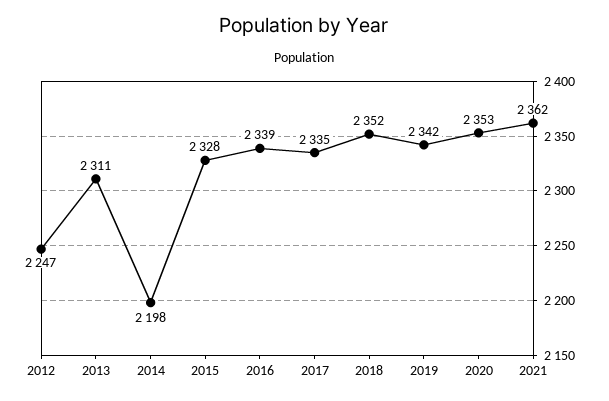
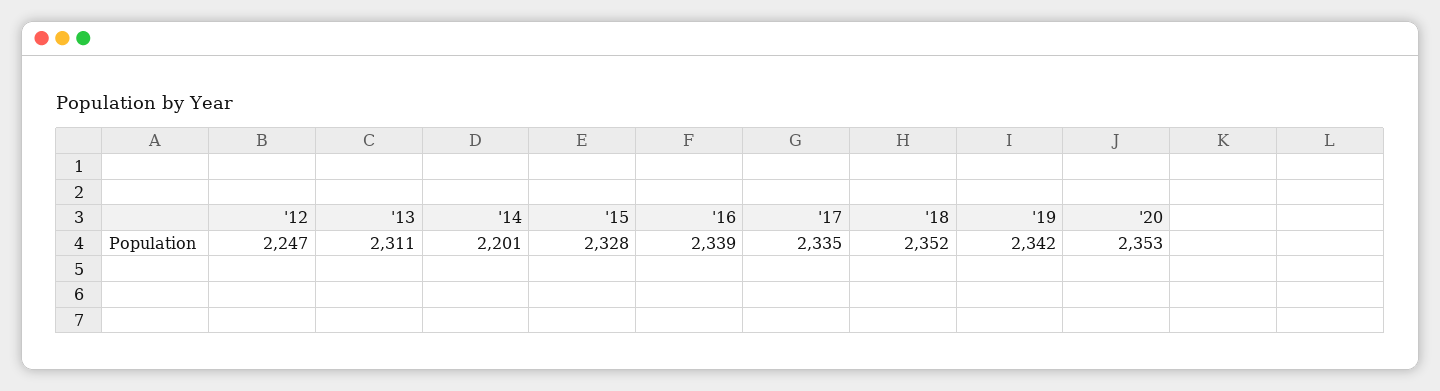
2014: 2198 -> 2201
2021: 2362 -> none

